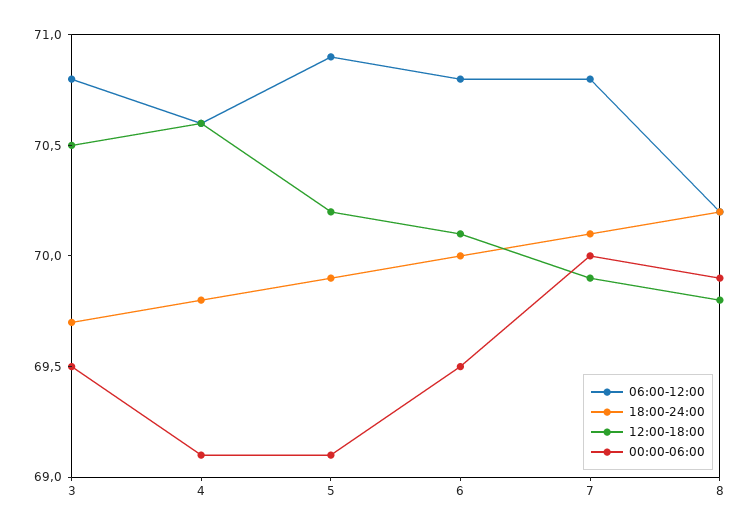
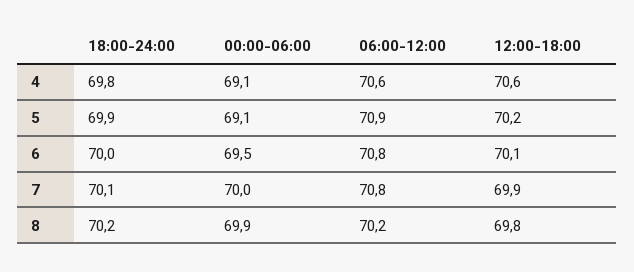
06:00-12:00, 3: 70.8 -> none
18:00-24:00, 3: 69.7 -> none
12:00-18:00, 3: 70.5 -> none
00:00-06:00, 3: 69.5 -> none

